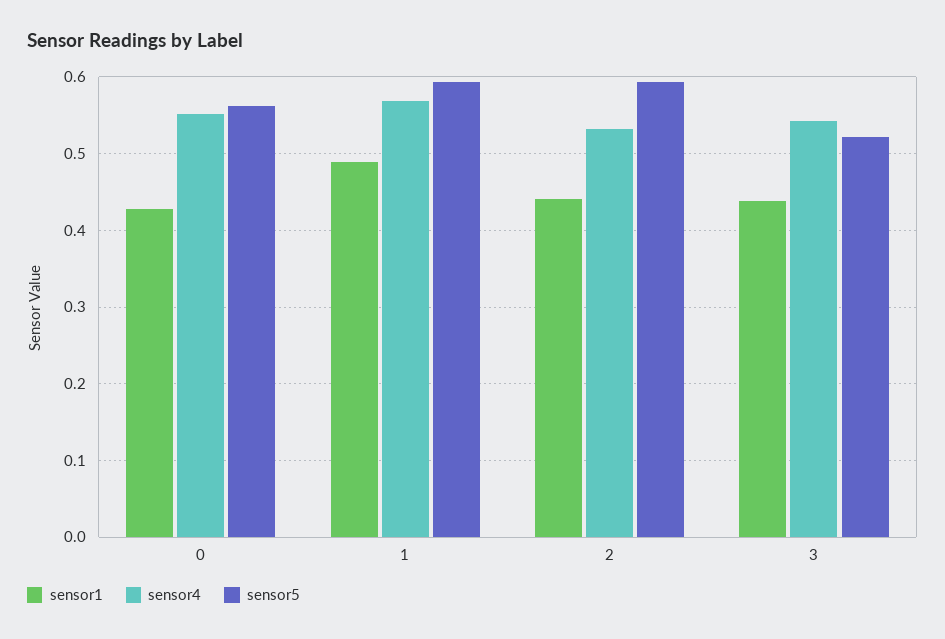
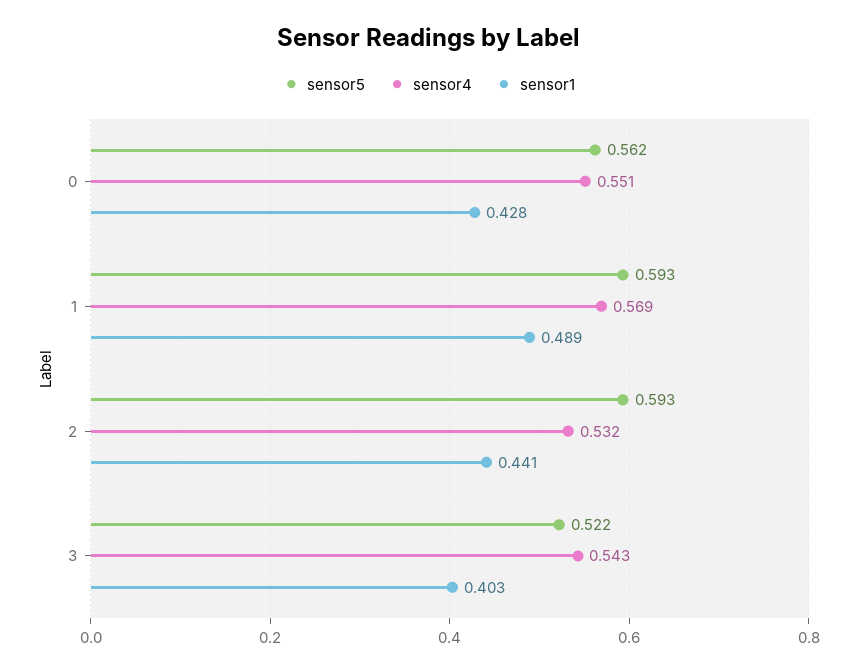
sensor1, 3: 0.44 -> 0.403

